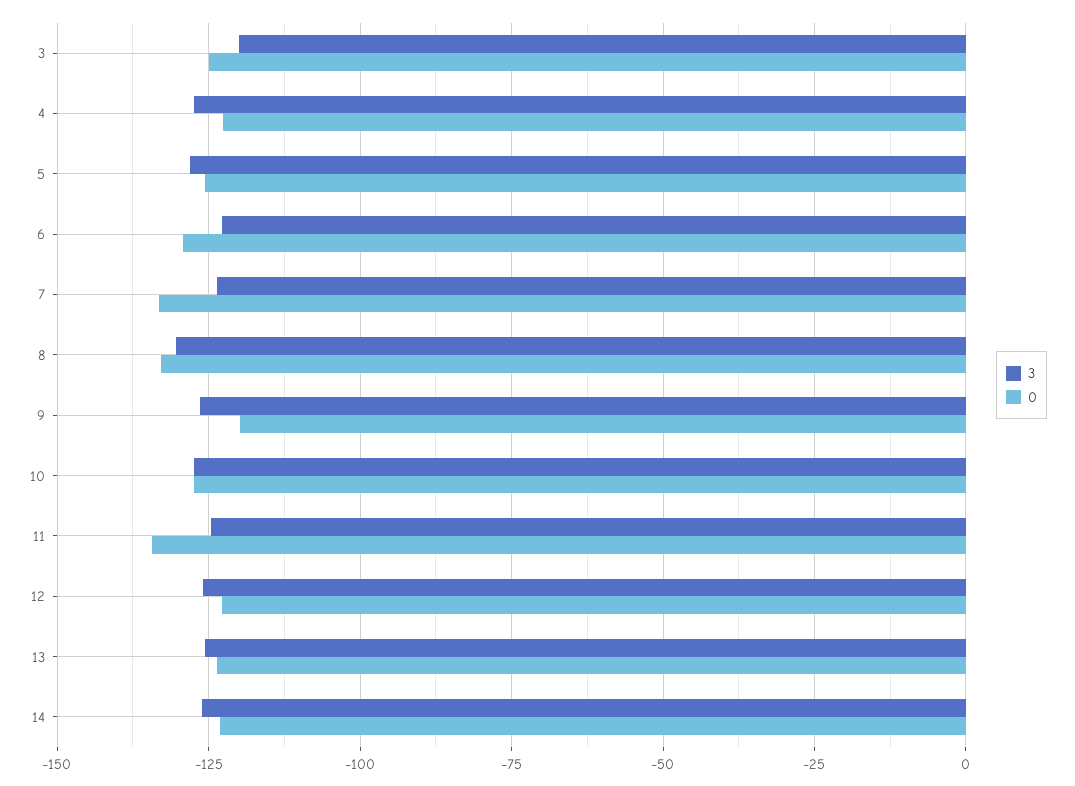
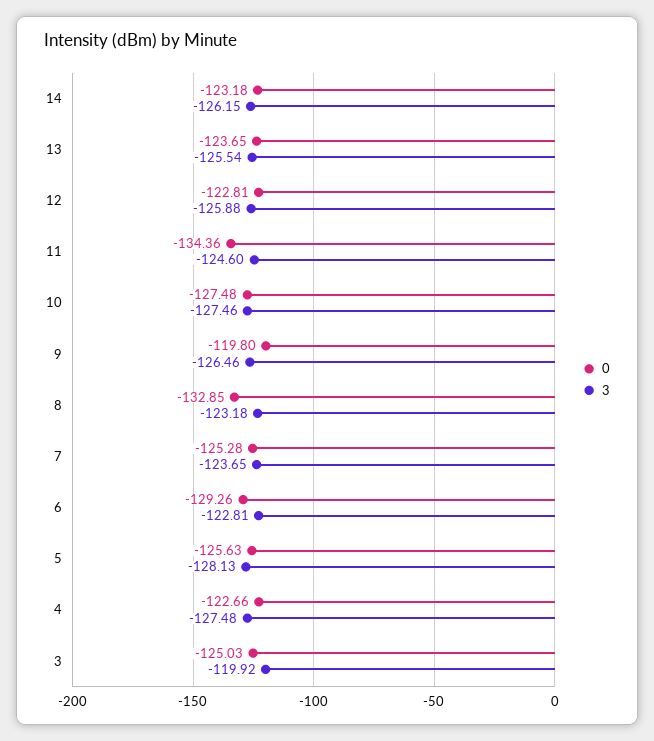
0, 7: -132.5 -> -125.28
3, 8: -130 -> -123.18

